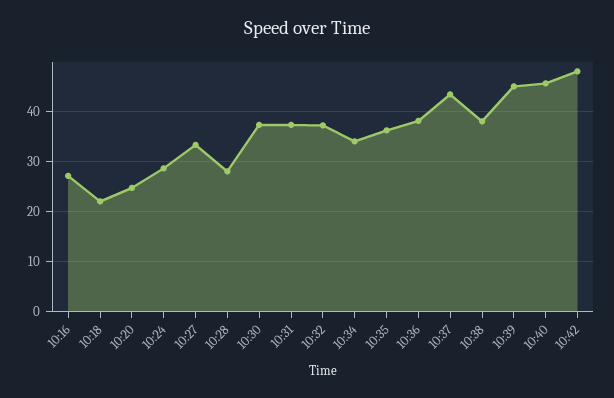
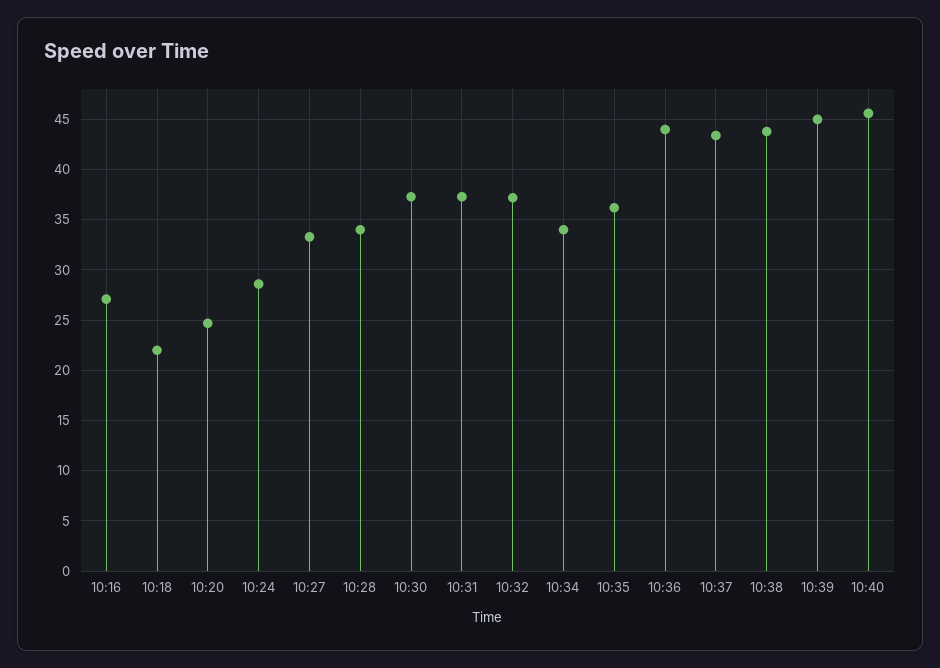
10:28: 28 -> 34
10:36: 38 -> 44
10:38: 38 -> 44
10:42: 48 -> none

